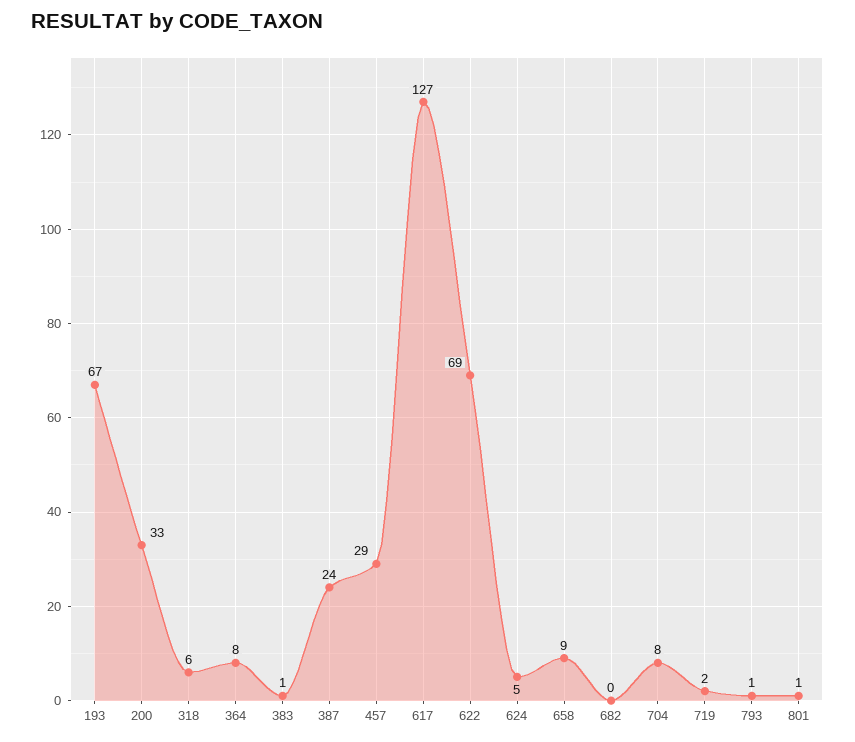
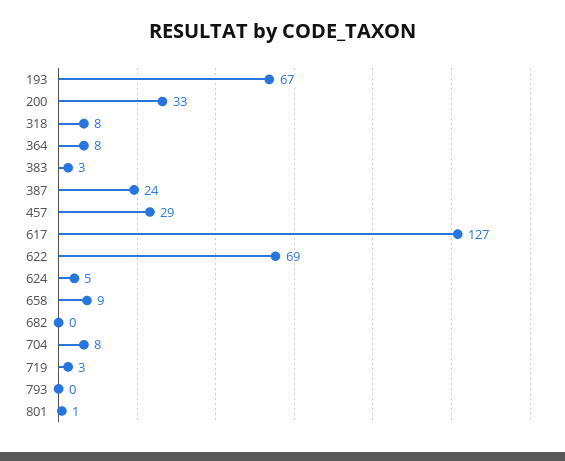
318: 6 -> 8
383: 1 -> 3
719: 2 -> 3
793: 1 -> 0

